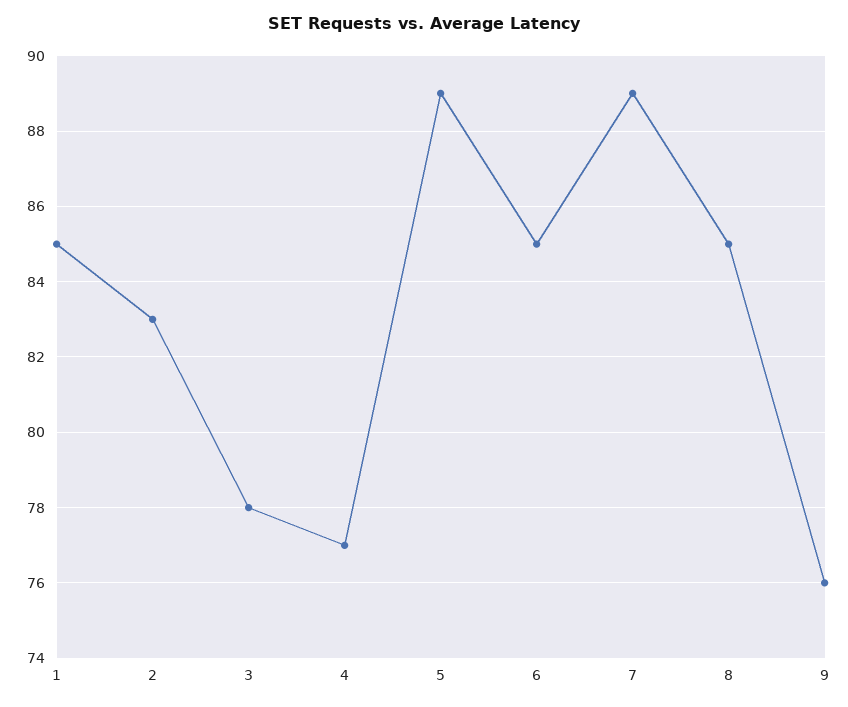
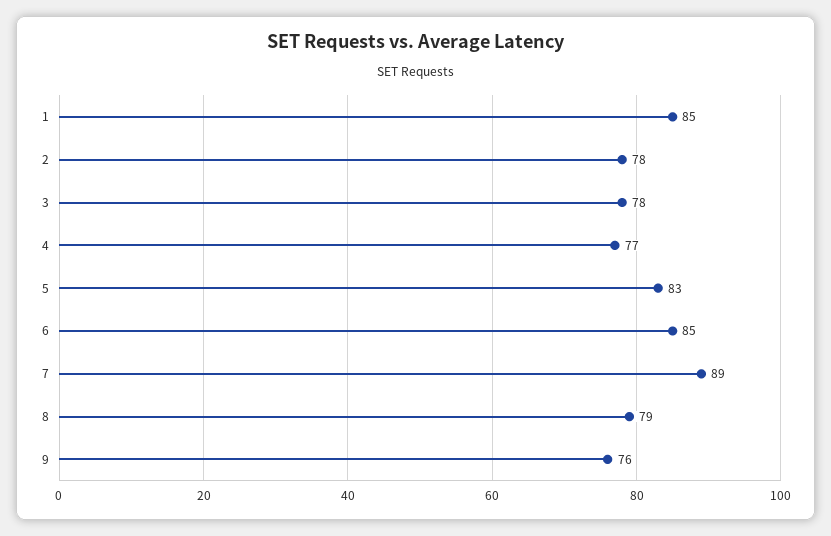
2: 83 -> 78
5: 89 -> 83
8: 85 -> 79

